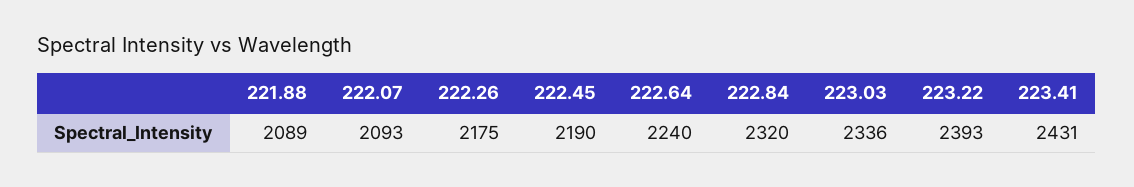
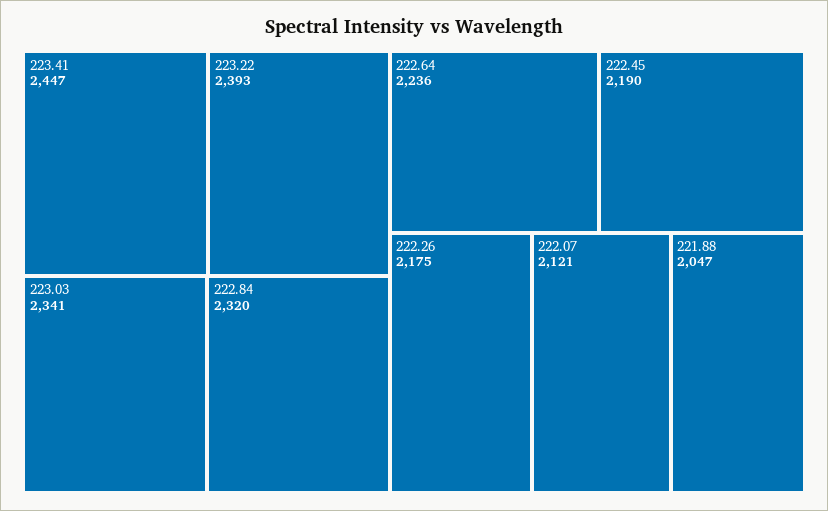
221.88: 2089 -> 2047
222.07: 2093 -> 2121
222.64: 2240 -> 2236
223.03: 2336 -> 2341
223.41: 2431 -> 2447

